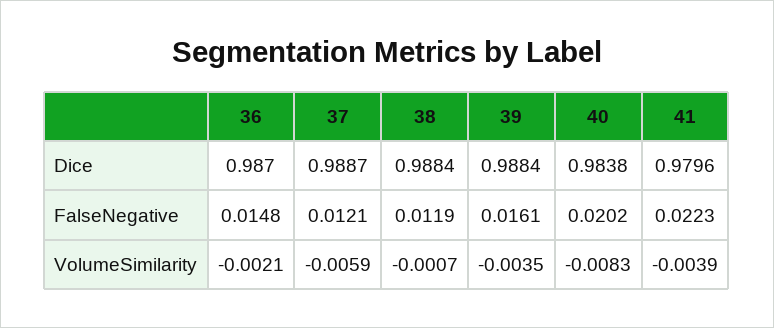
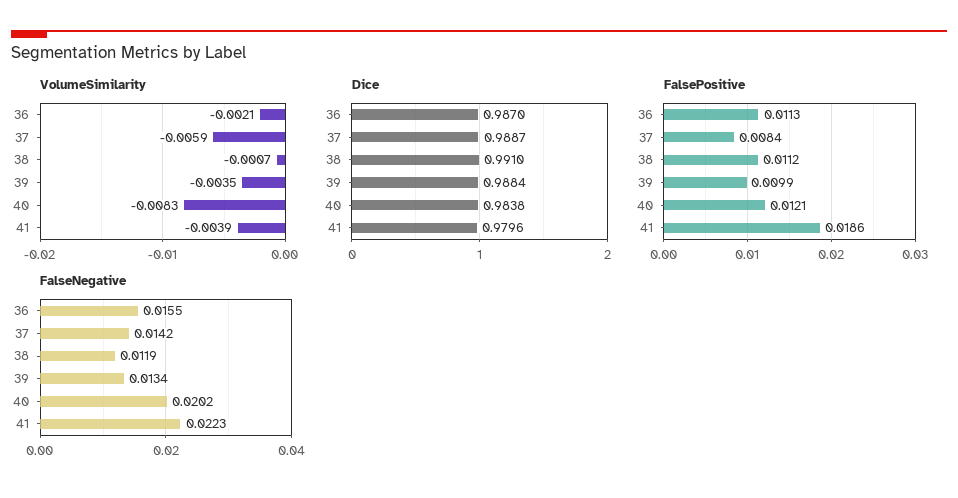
Dice, 38: 0.9884 -> 0.991
FalseNegative, 36: 0.0148 -> 0.0155
FalseNegative, 37: 0.0121 -> 0.0142
FalseNegative, 39: 0.0161 -> 0.0134
FalsePositive, 36: none -> 0.0113
FalsePositive, 37: none -> 0.0084
FalsePositive, 38: none -> 0.0112
FalsePositive, 39: none -> 0.0099
FalsePositive, 40: none -> 0.0121
FalsePositive, 41: none -> 0.0186

